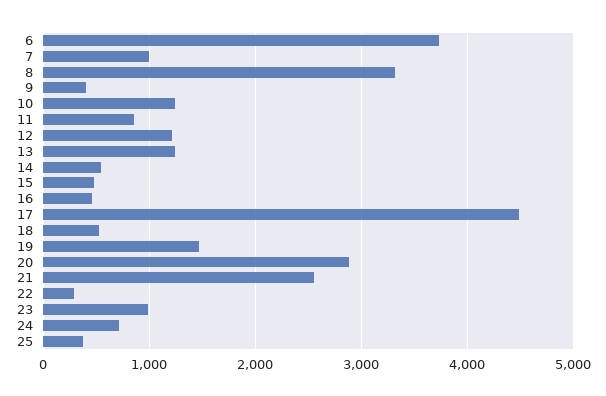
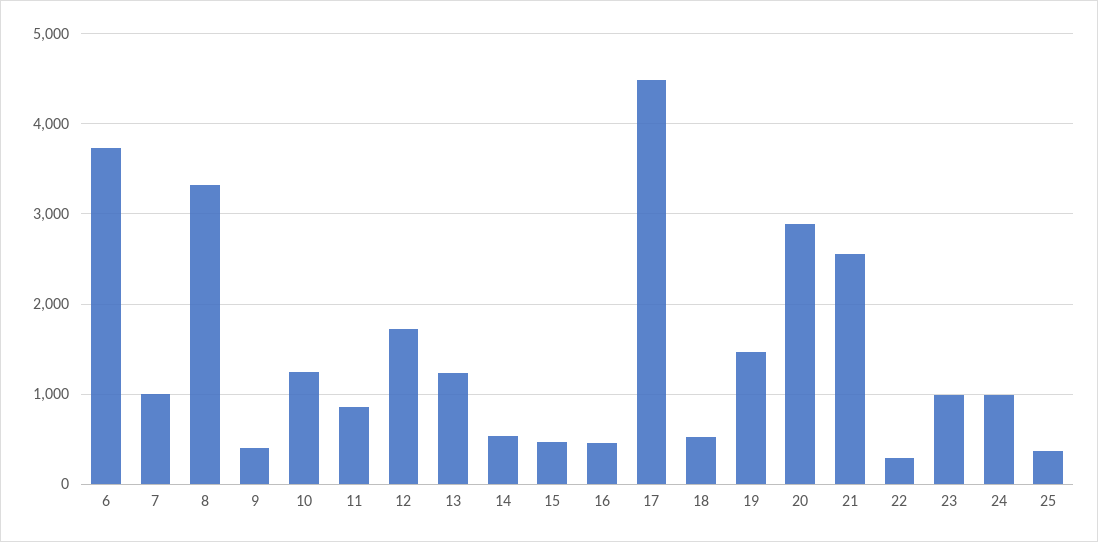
12: 1200 -> 1700
24: 700 -> 1000

